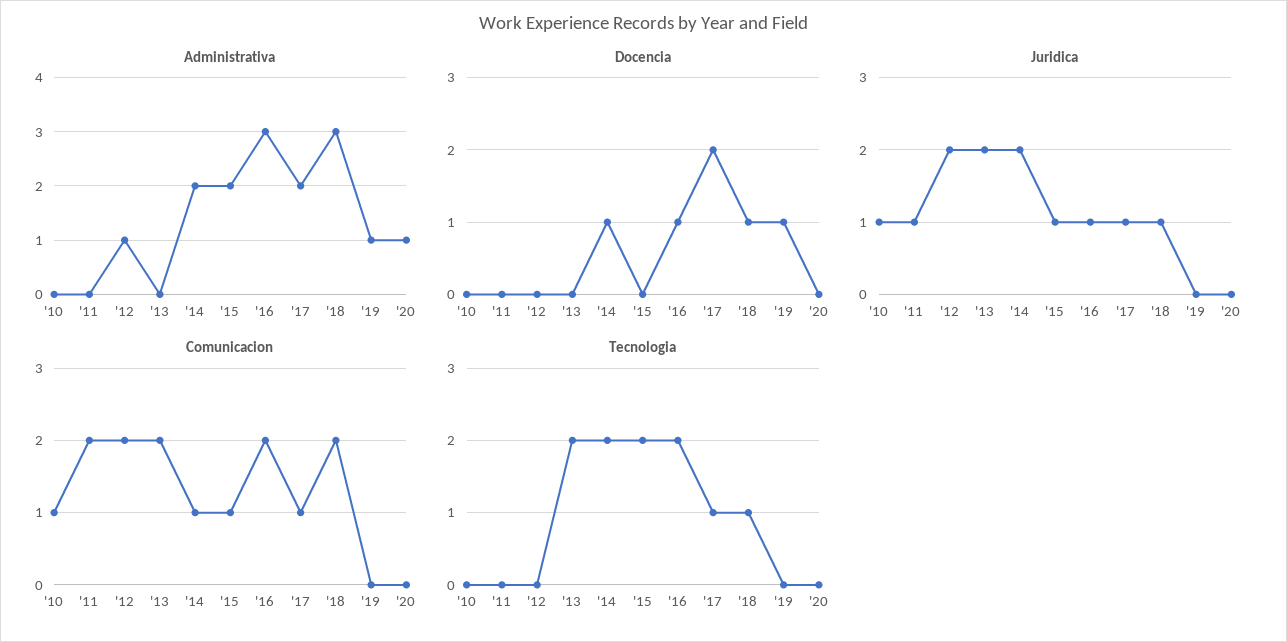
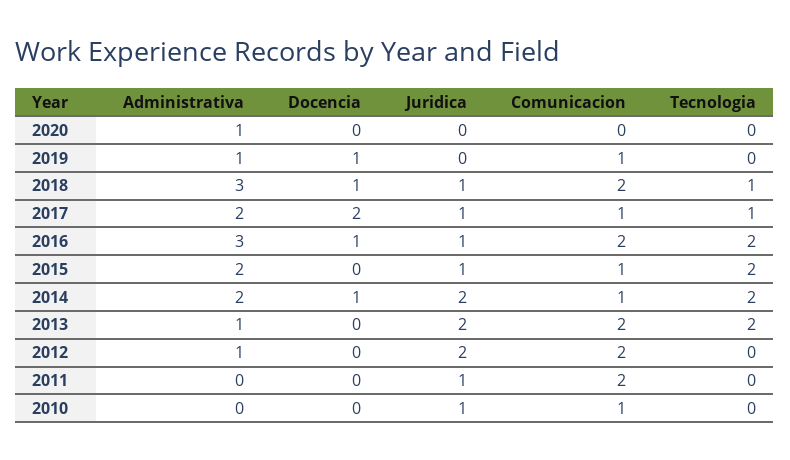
Administrativa, '13: 0 -> 1
Comunicacion, '19: 0 -> 1

